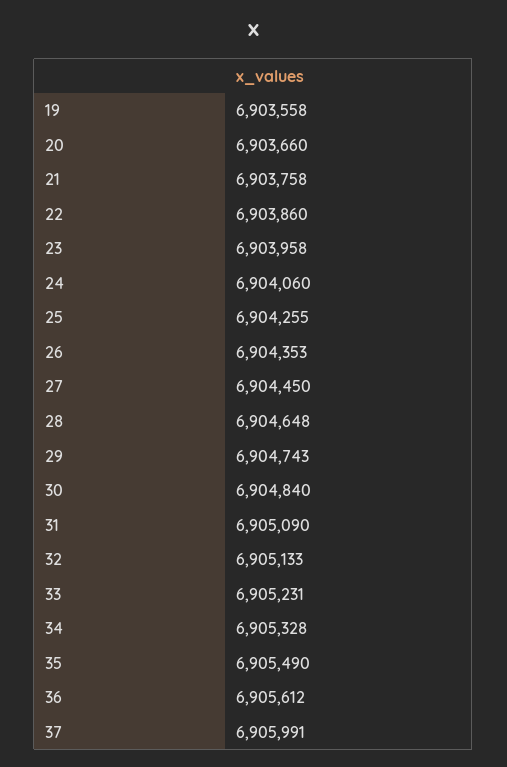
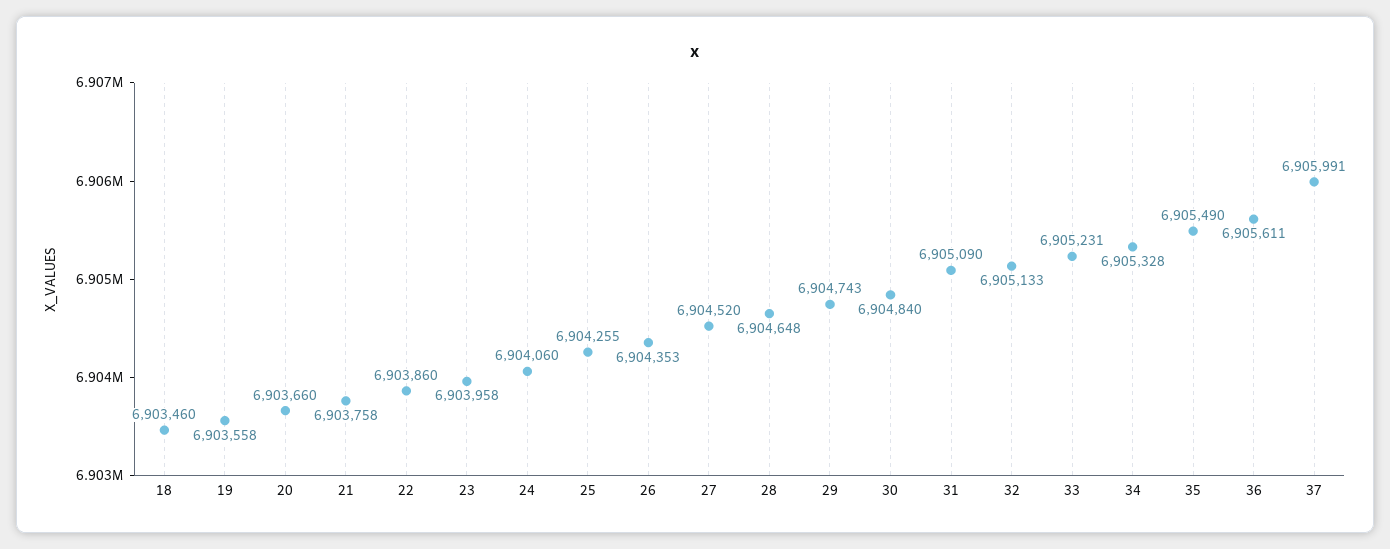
27: 6904450 -> 6904520
36: 6905612 -> 6905611
18: none -> 6903460

